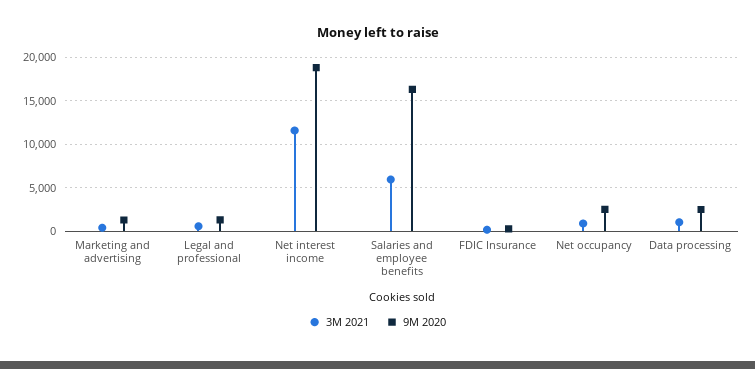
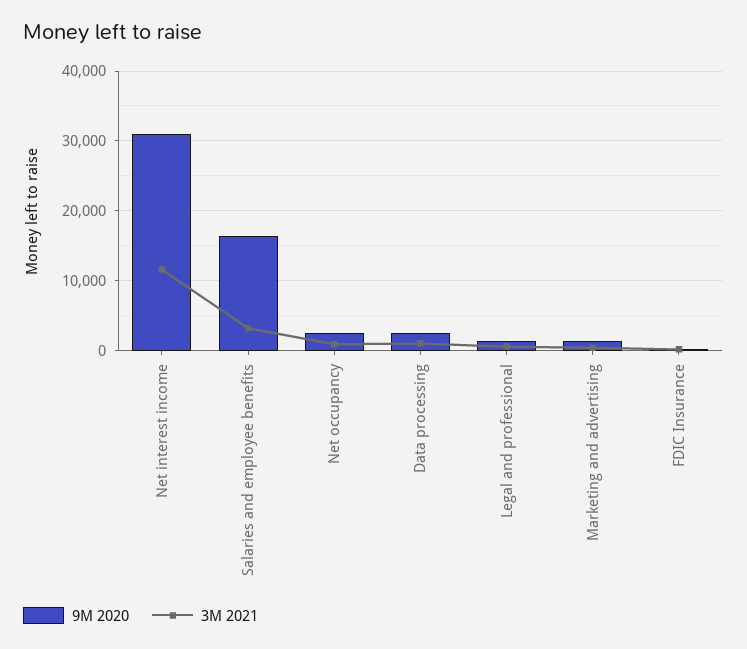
9M 2020, Net interest income: 19000 -> 31000
3M 2021, Salaries and employee benefits: 6000 -> 3000

